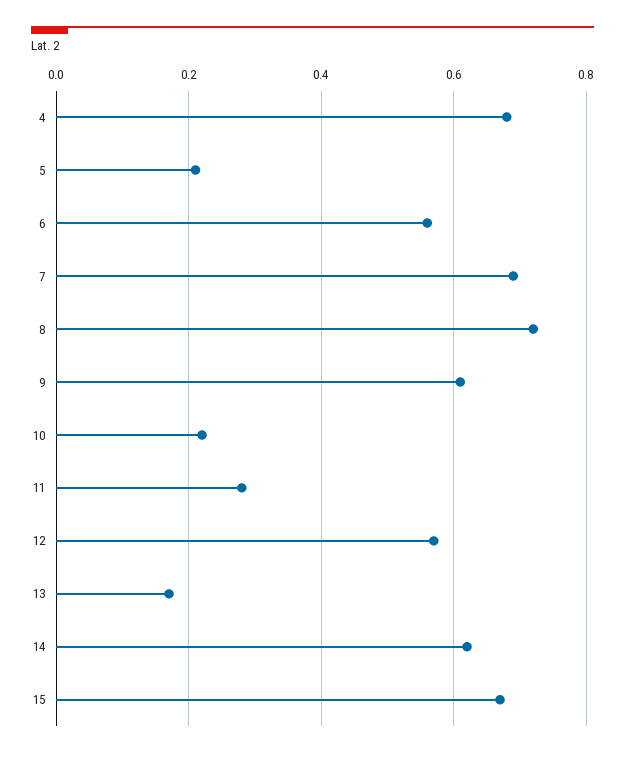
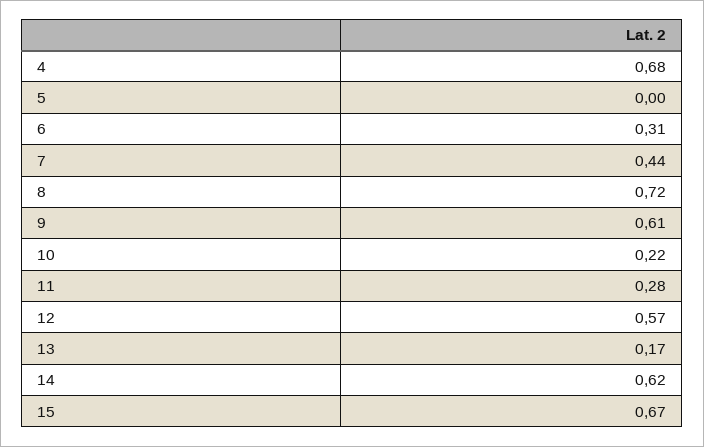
5: 0.2 -> 0
6: 0.55 -> 0.31
7: 0.7 -> 0.44

